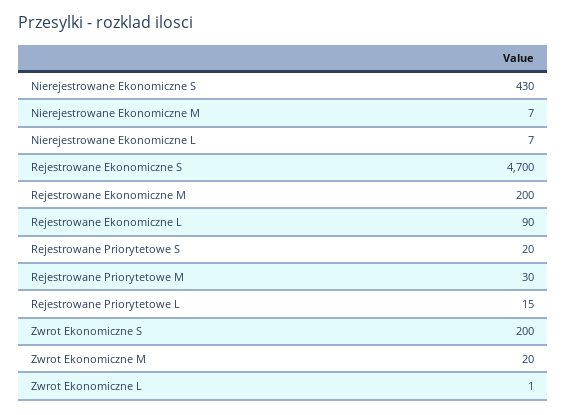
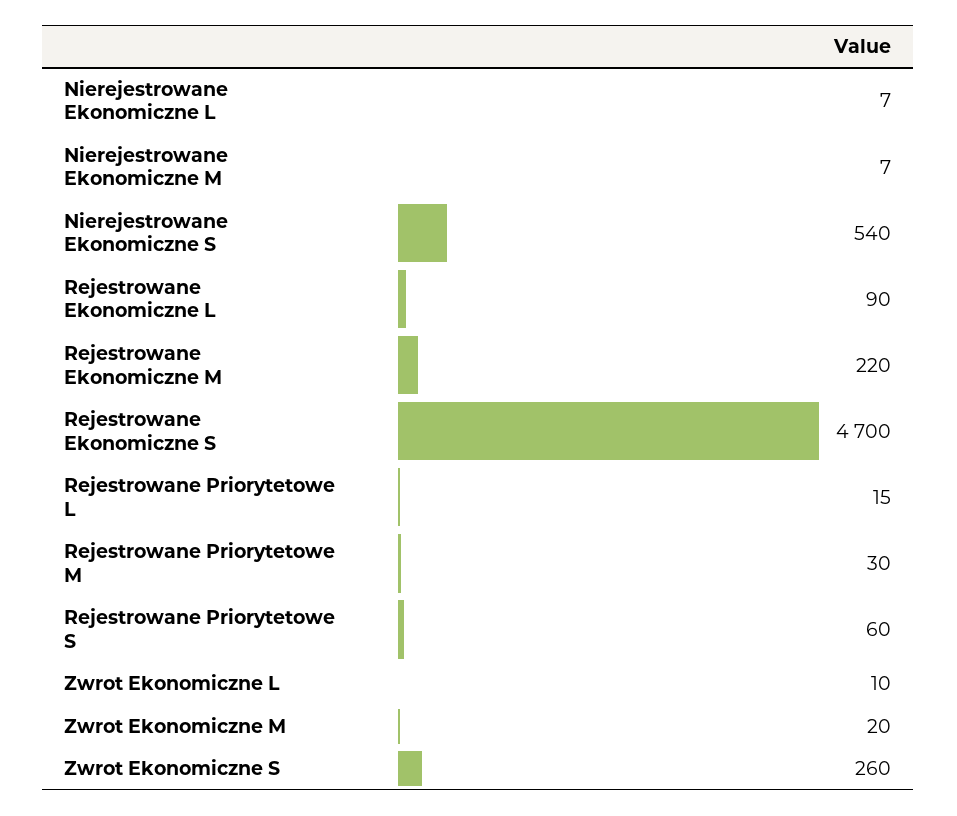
Nierejestrowane Ekonomiczne S: 430 -> 540
Rejestrowane Ekonomiczne M: 200 -> 220
Rejestrowane Priorytetowe S: 20 -> 60
Zwrot Ekonomiczne S: 200 -> 260
Zwrot Ekonomiczne L: 1 -> 10

